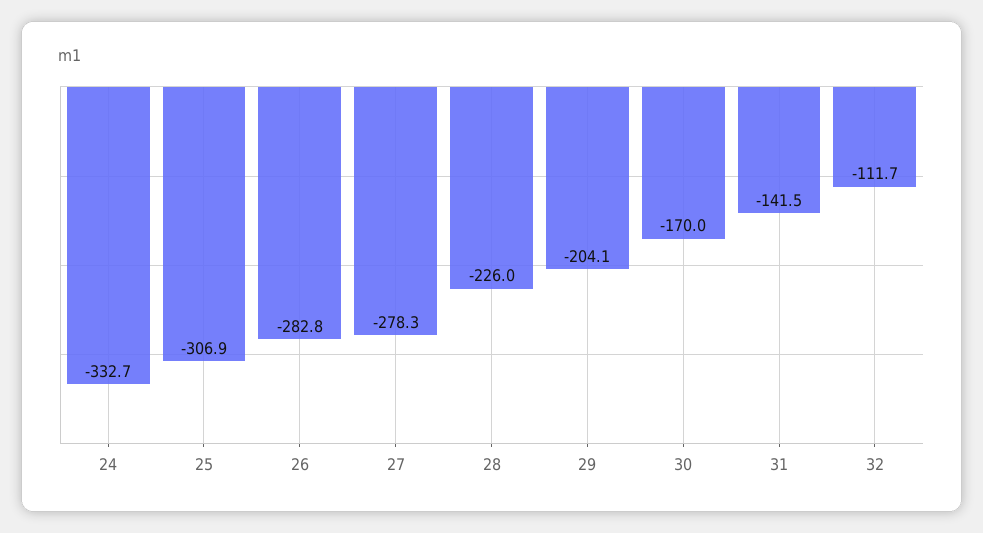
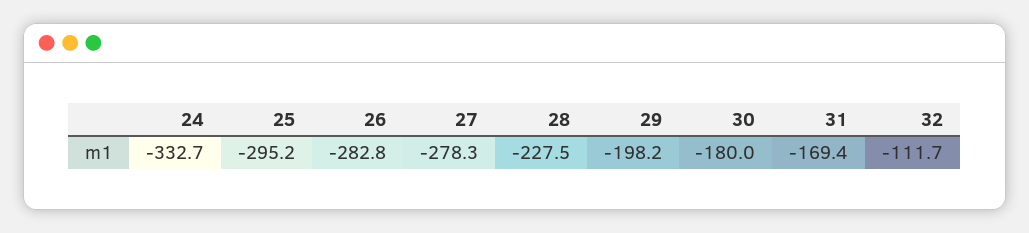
25: -306.9 -> -295.2
28: -226 -> -227.5
29: -204.1 -> -198.2
30: -170 -> -180
31: -141.5 -> -169.4

